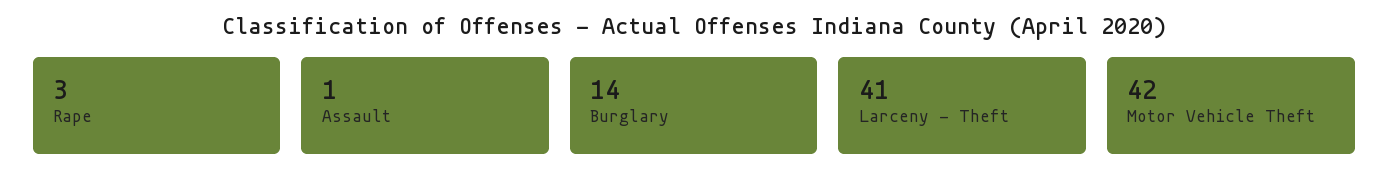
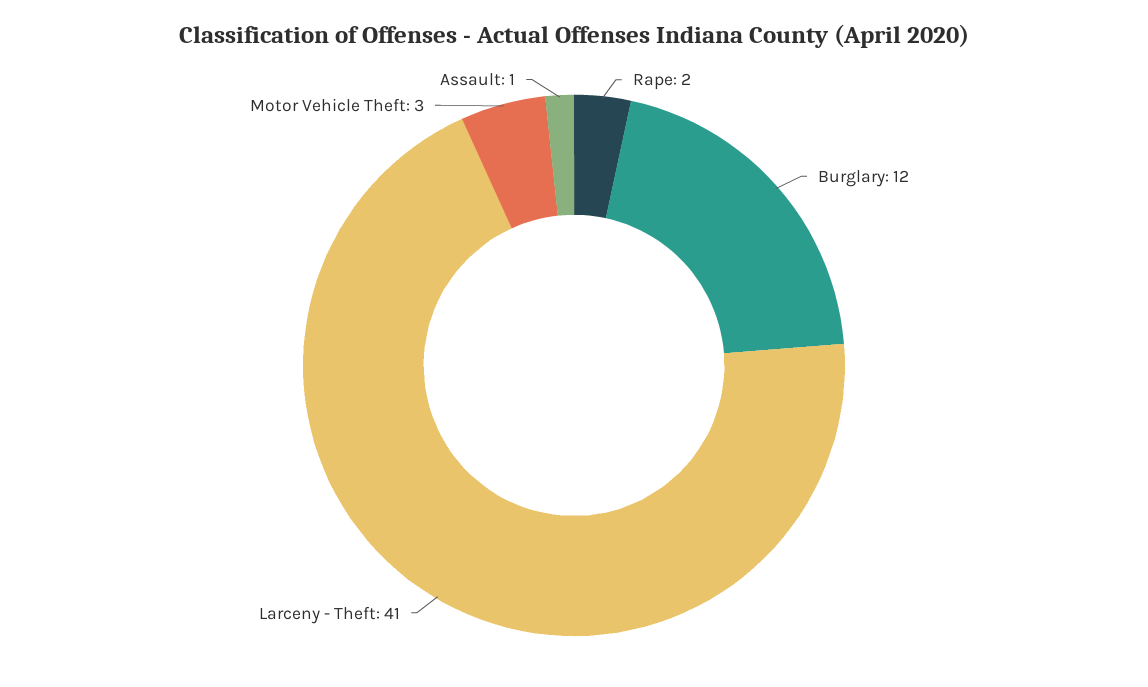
Rape: 3 -> 2
Burglary: 14 -> 12
Motor Vehicle Theft: 42 -> 3

